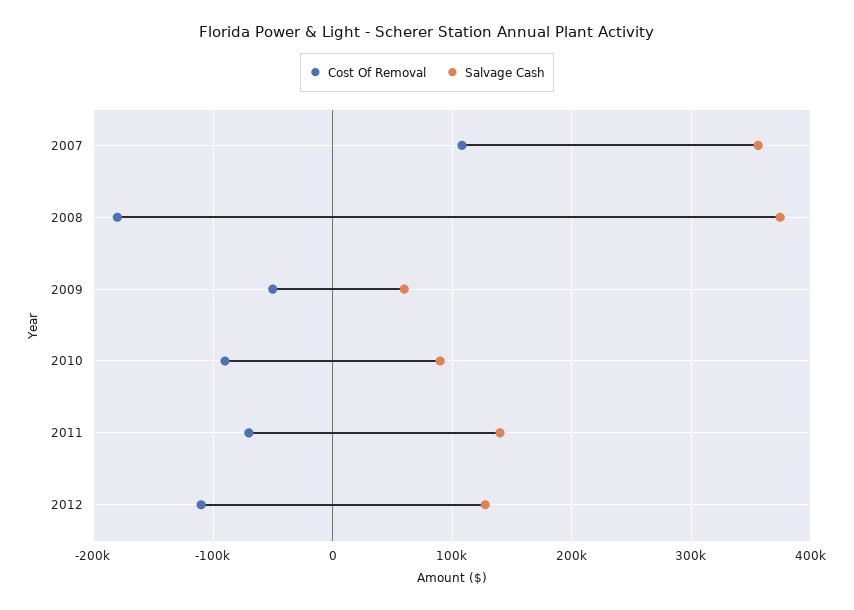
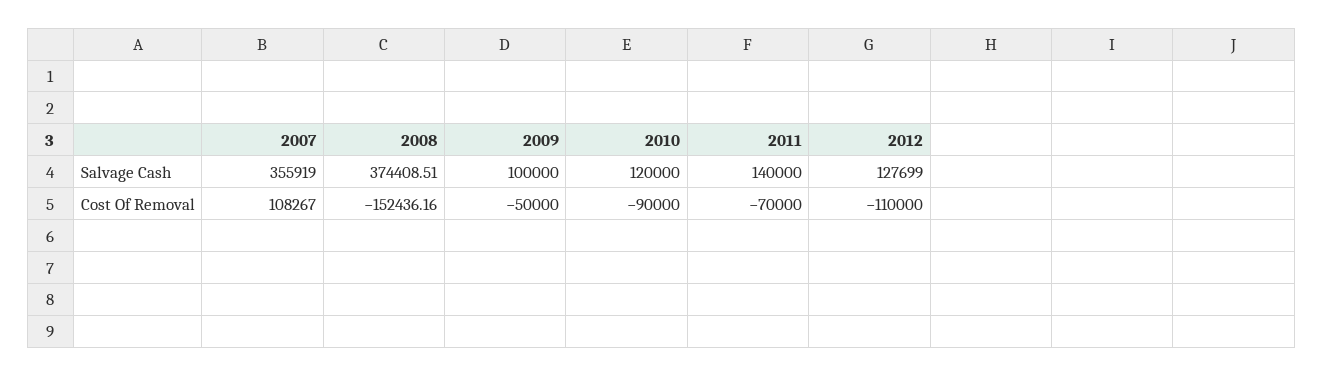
Cost Of Removal, 2008: -180000 -> -152436.16
Salvage Cash, 2009: 60000 -> 100000
Salvage Cash, 2010: 90000 -> 120000

